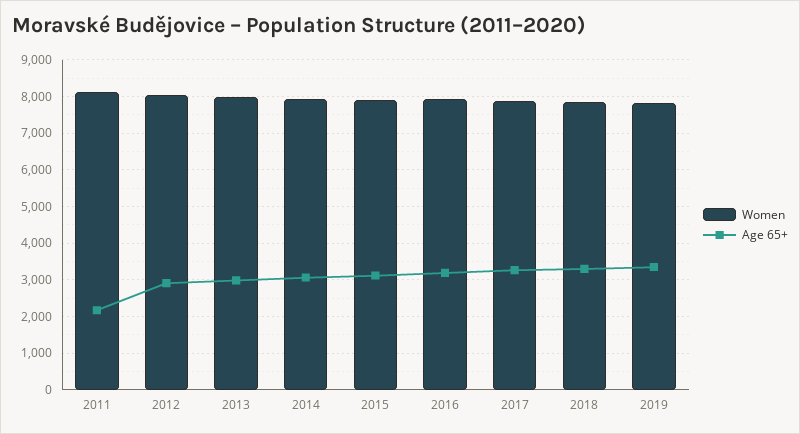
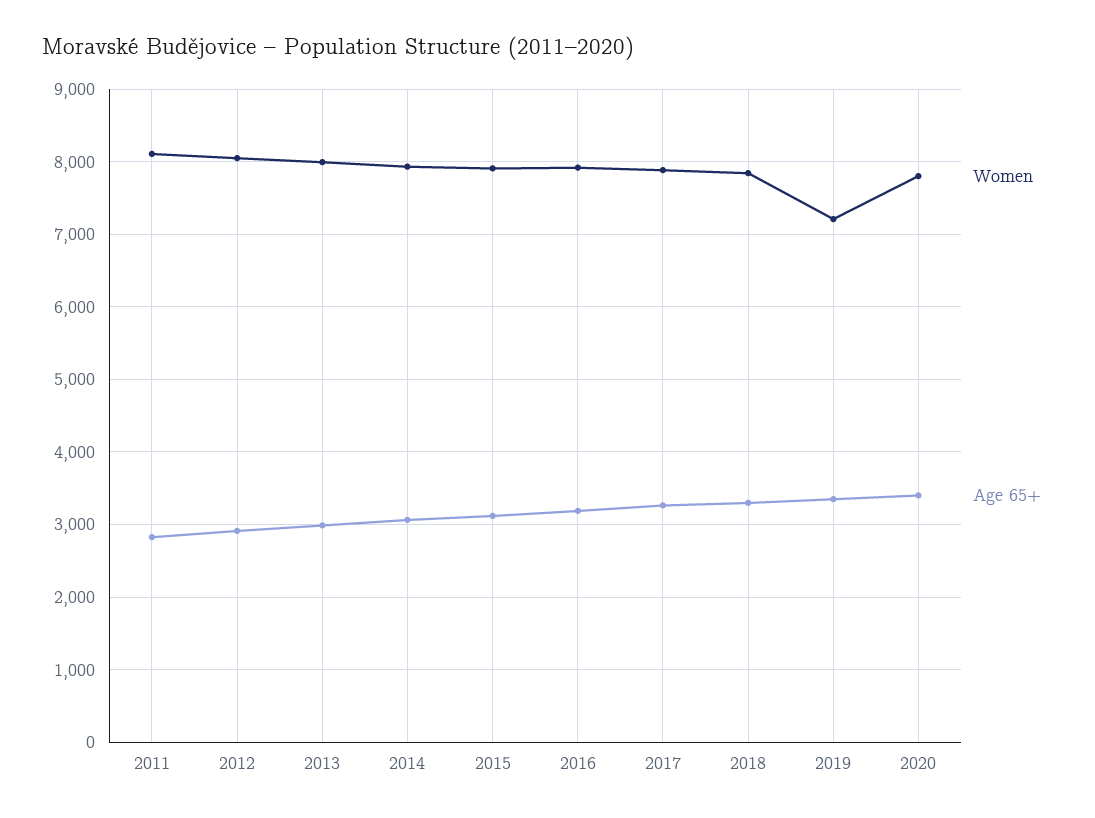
Age 65+, 2011: 2200 -> 2800
Women, 2019: 7800 -> 7200
Women, 2020: none -> 7800
Age 65+, 2020: none -> 3400

